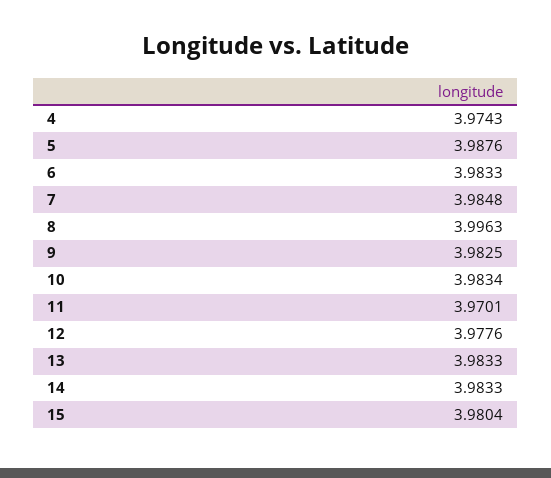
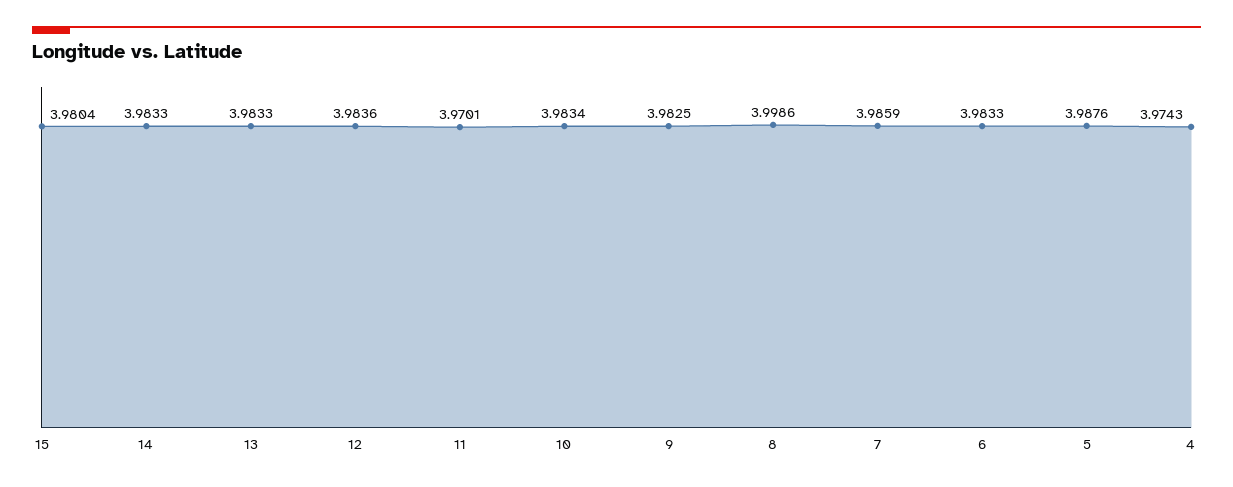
7: 3.9848 -> 3.9859
8: 3.9963 -> 3.9986
12: 3.9776 -> 3.9836

